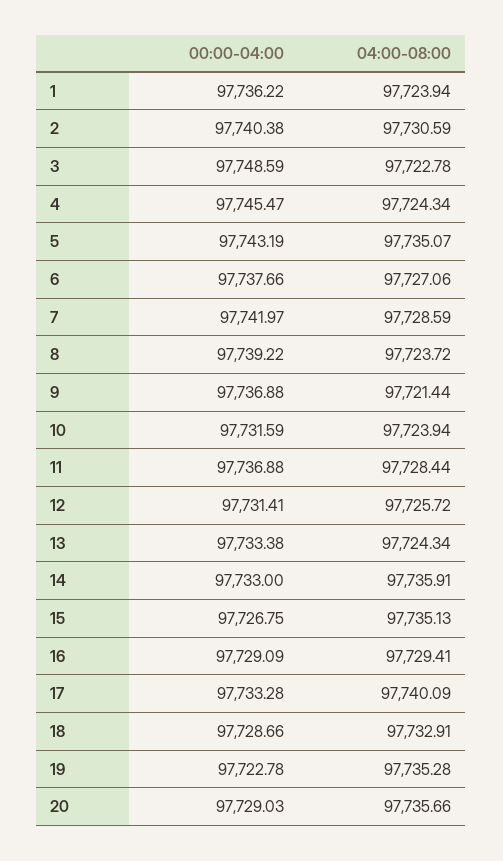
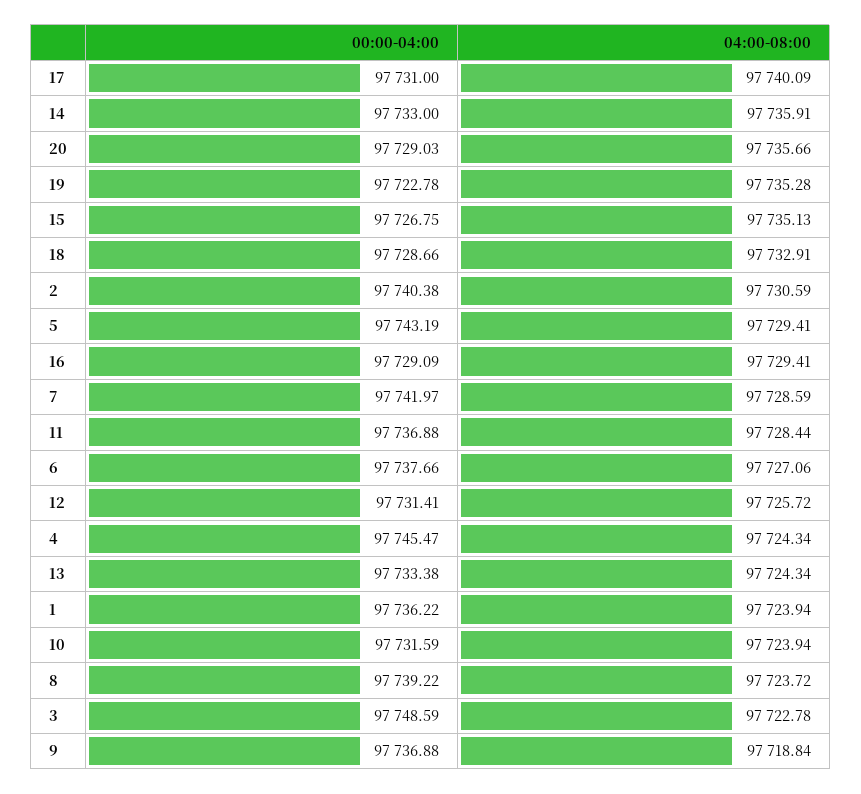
04:00-08:00, 5: 97735.07 -> 97729.41
04:00-08:00, 9: 97721.44 -> 97718.84
00:00-04:00, 17: 97733.28 -> 97731

